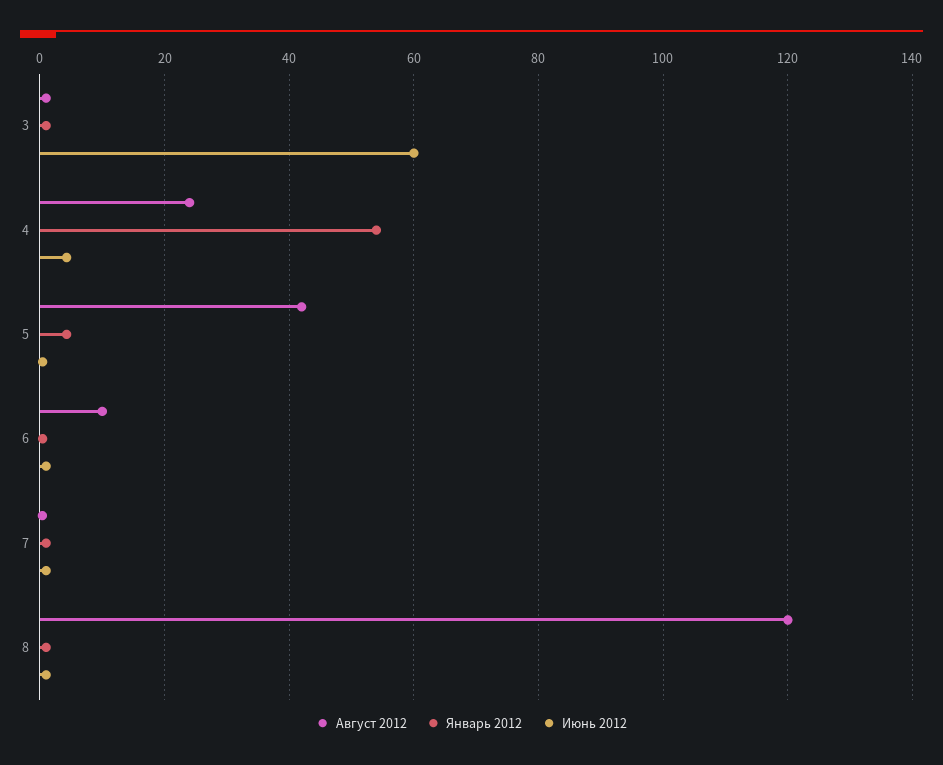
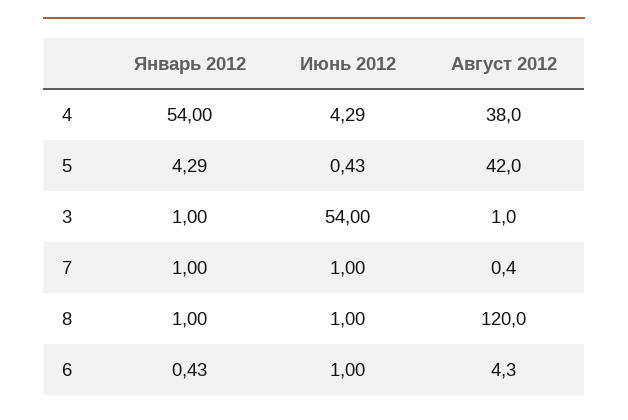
Июнь 2012, 3: 60 -> 54
Август 2012, 4: 24 -> 38
Август 2012, 6: 10 -> 4.3

